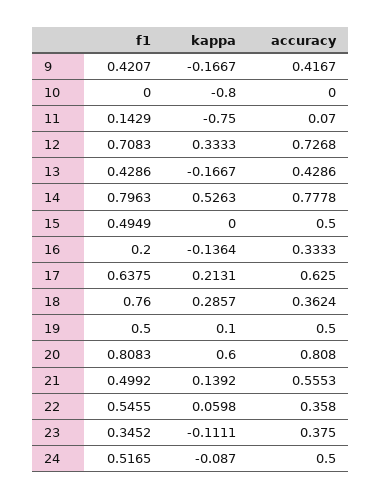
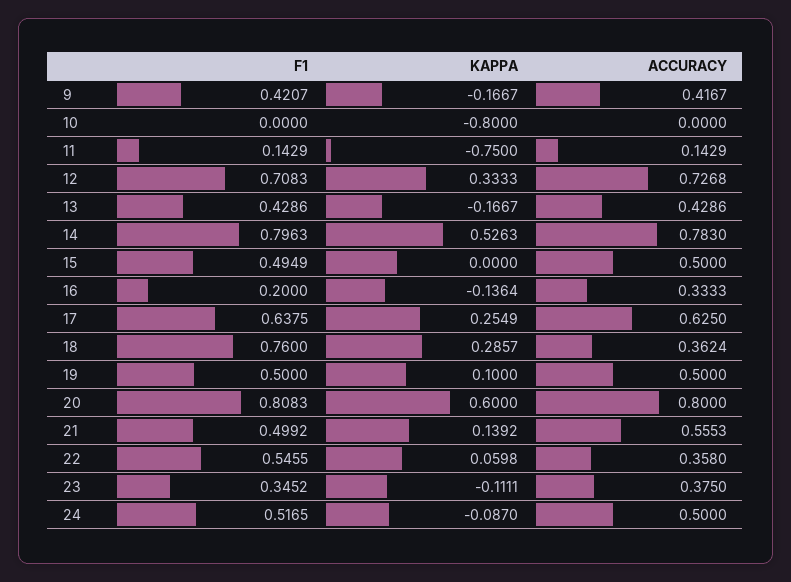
accuracy, 11: 0.07 -> 0.1429
accuracy, 14: 0.7778 -> 0.783
kappa, 17: 0.2131 -> 0.2549
accuracy, 20: 0.808 -> 0.8

